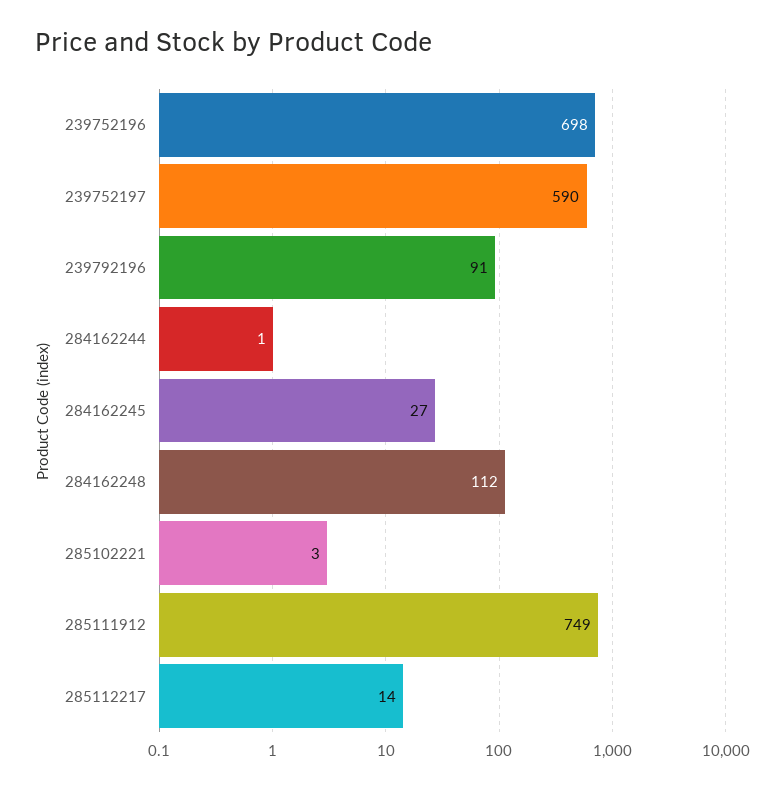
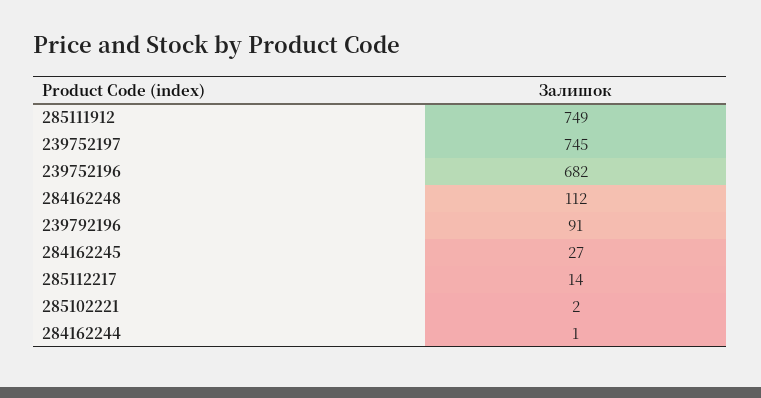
239752196: 698 -> 682
239752197: 590 -> 745
285102221: 3 -> 2

